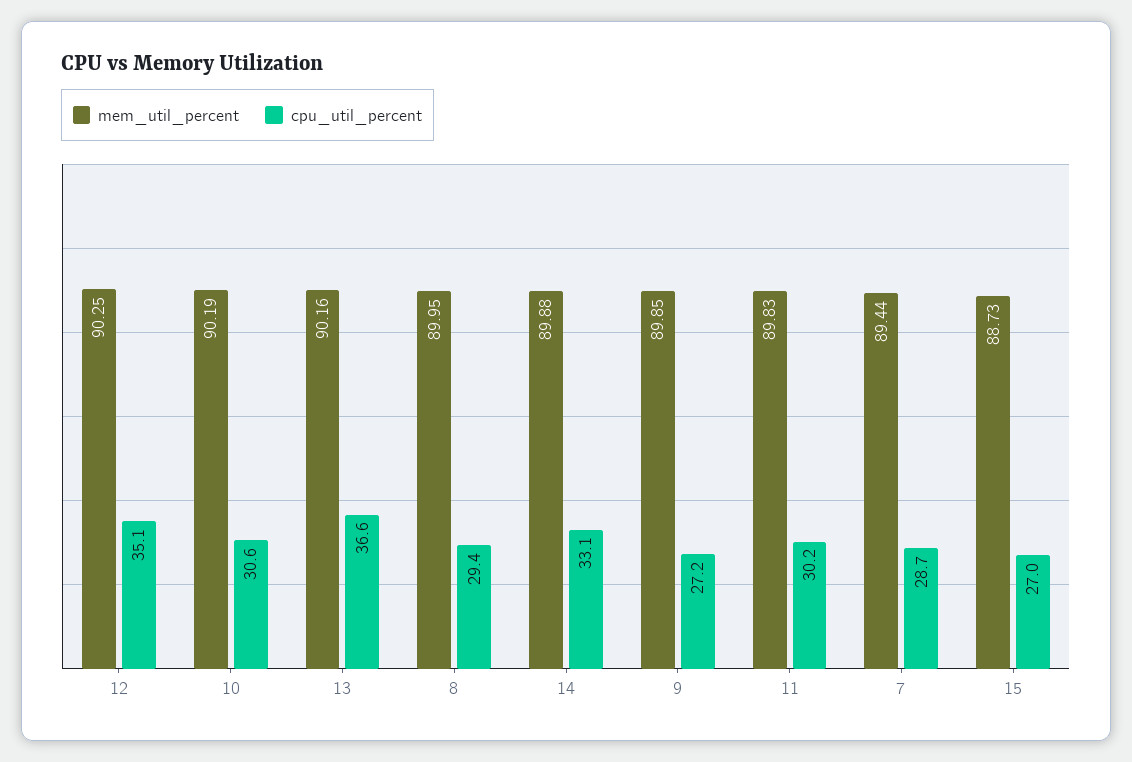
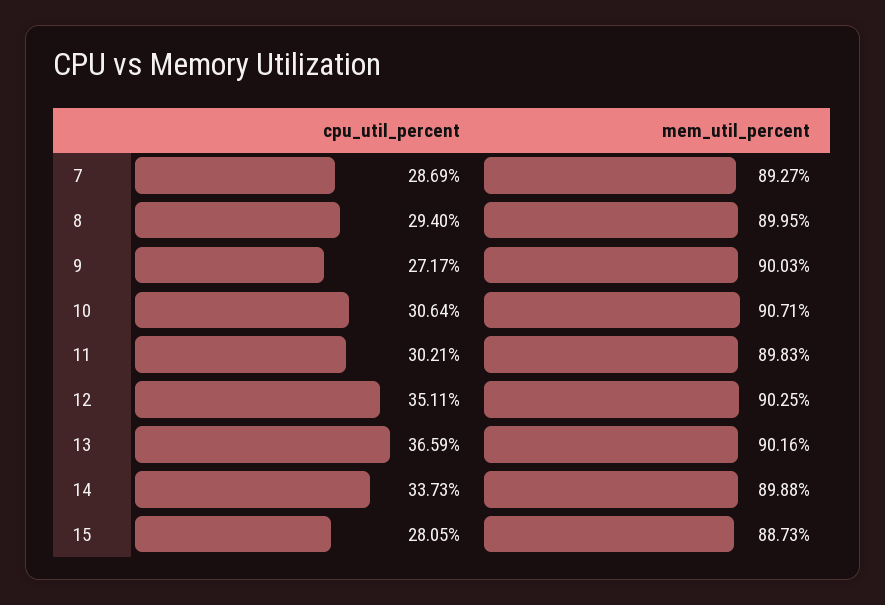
mem_util_percent, 10: 90.19 -> 90.71
cpu_util_percent, 14: 33.1 -> 33.73
mem_util_percent, 9: 89.85 -> 90.03
mem_util_percent, 7: 89.44 -> 89.27
cpu_util_percent, 15: 27 -> 28.05

